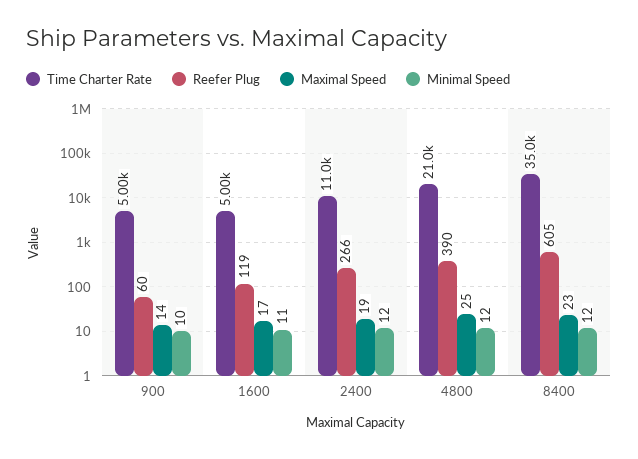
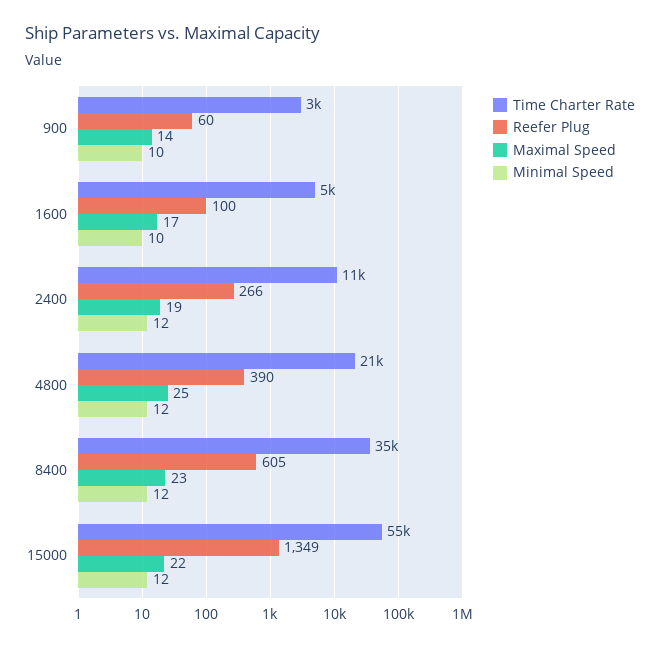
Time Charter Rate, 900: 5000 -> 3000
Reefer Plug, 1600: 119 -> 100
Minimal Speed, 1600: 11 -> 10
Time Charter Rate, 15000: none -> 55000
Reefer Plug, 15000: none -> 1349
Maximal Speed, 15000: none -> 22
Minimal Speed, 15000: none -> 12

